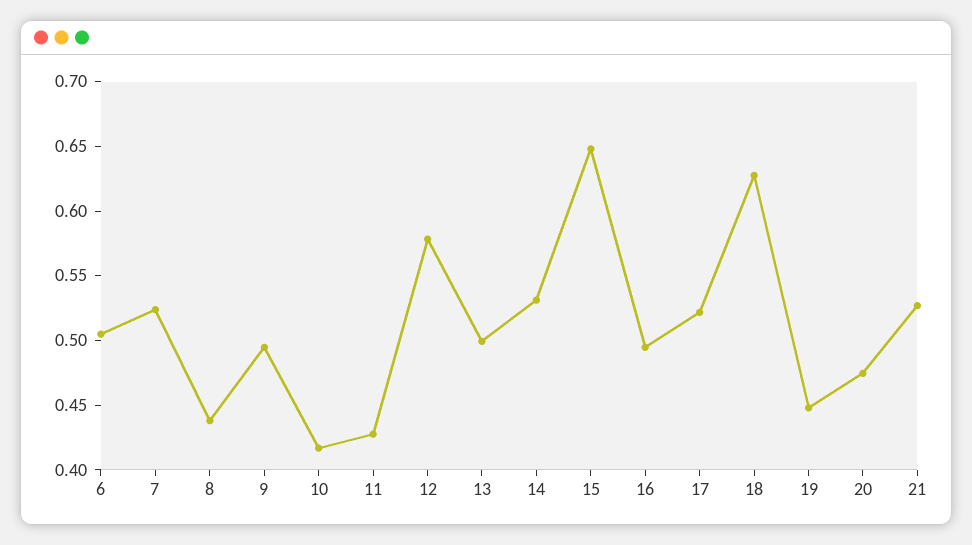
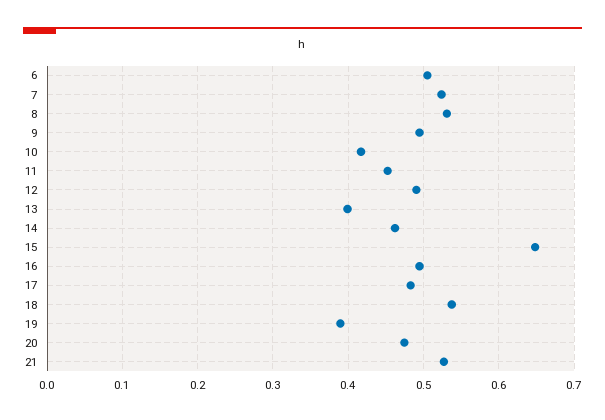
8: 0.44 -> 0.53
11: 0.43 -> 0.45
12: 0.58 -> 0.49
13: 0.5 -> 0.4
14: 0.53 -> 0.46
17: 0.52 -> 0.48
18: 0.63 -> 0.54
19: 0.45 -> 0.39

